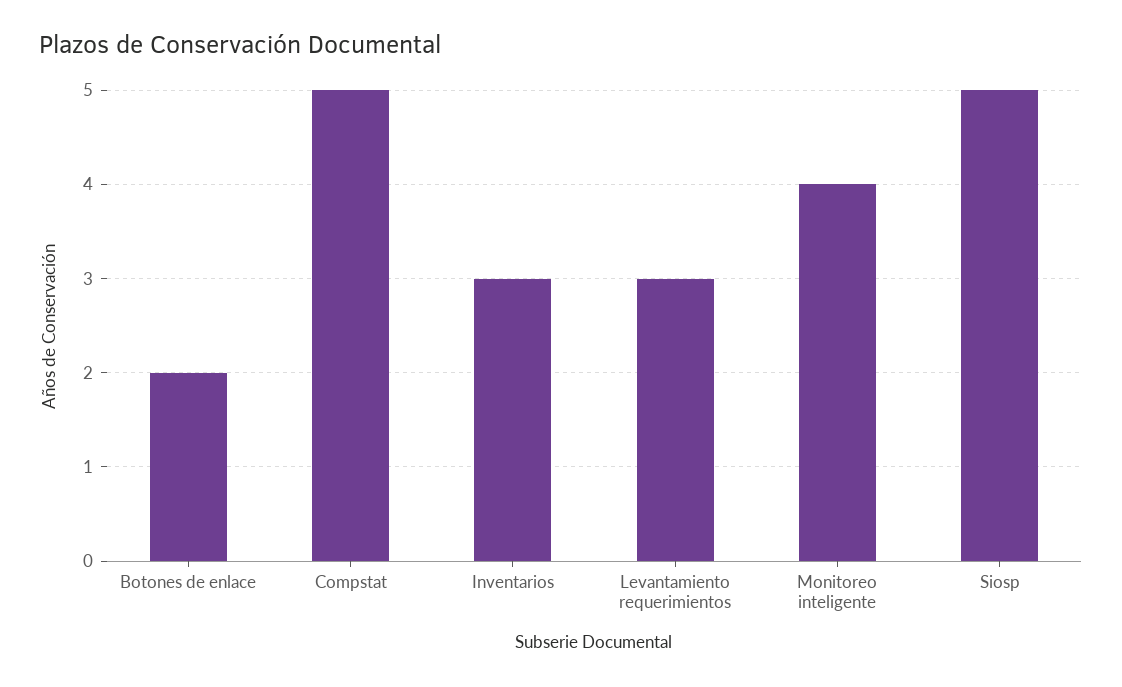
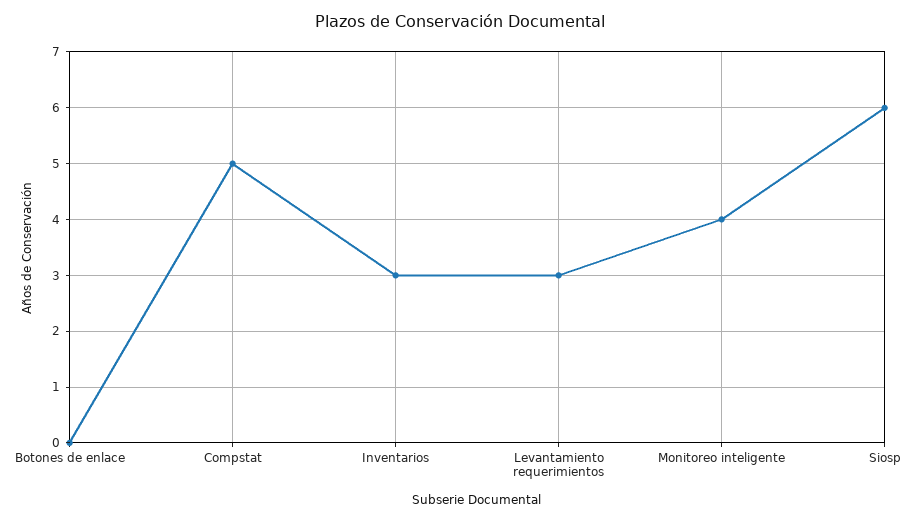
Botones de enlace: 2 -> 0
Siosp: 5 -> 6

